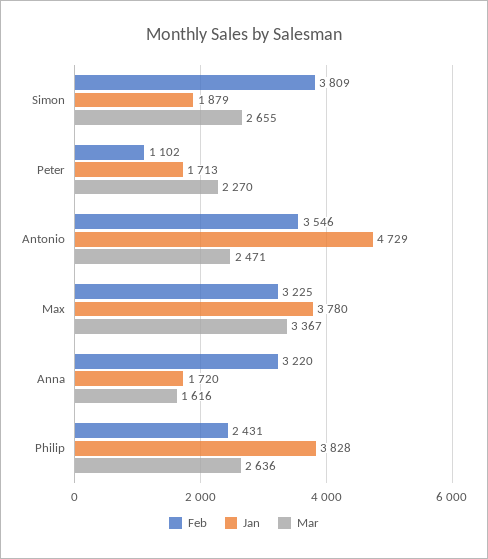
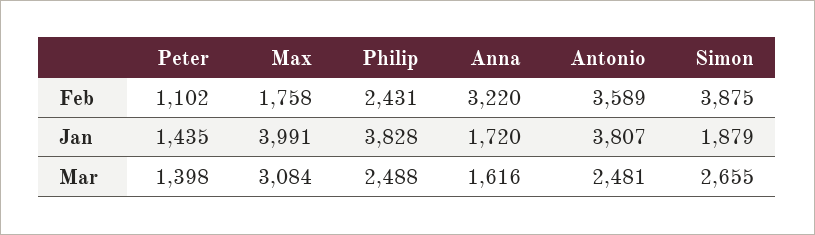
Feb, Simon: 3809 -> 3875
Jan, Peter: 1713 -> 1435
Mar, Peter: 2270 -> 1398
Feb, Antonio: 3546 -> 3589
Jan, Antonio: 4729 -> 3807
Mar, Antonio: 2471 -> 2481
Feb, Max: 3225 -> 1758
Jan, Max: 3780 -> 3991
Mar, Max: 3367 -> 3084
Mar, Philip: 2636 -> 2488

